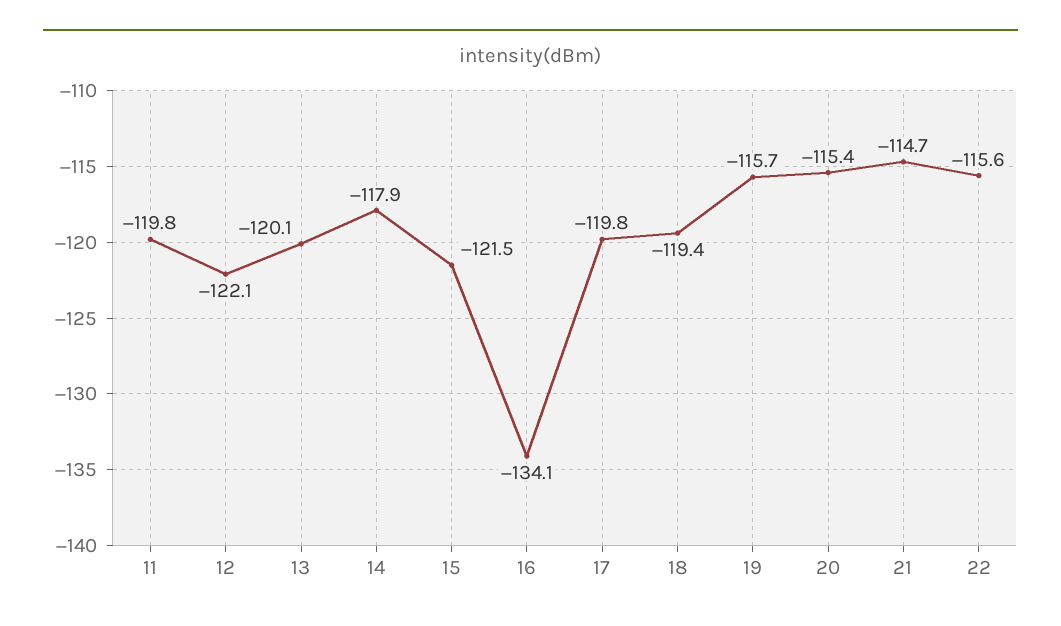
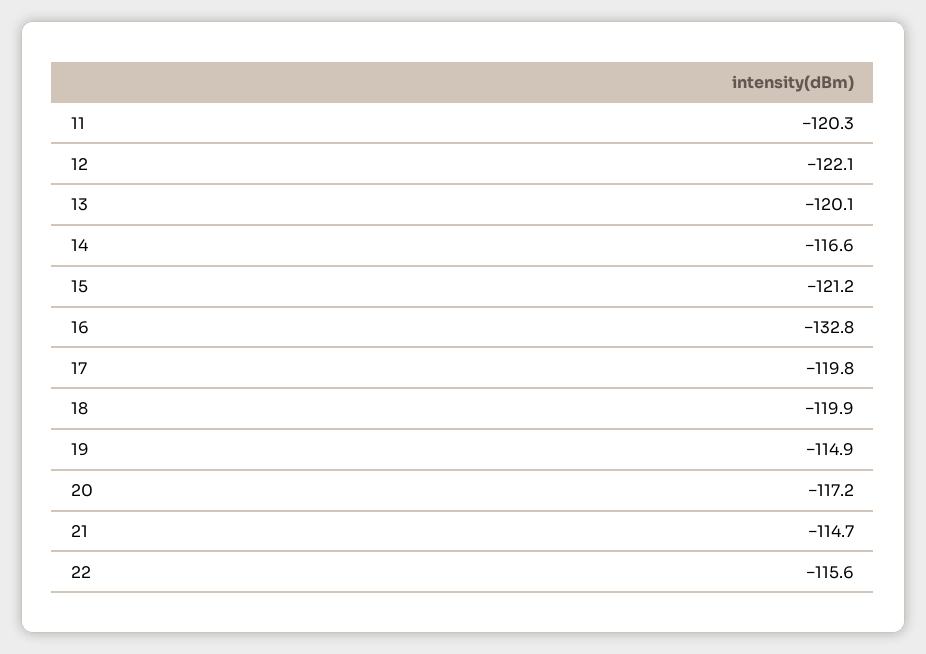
11: -119.8 -> -120.3
14: -117.9 -> -116.6
15: -121.5 -> -121.2
16: -134.1 -> -132.8
18: -119.4 -> -119.9
19: -115.7 -> -114.9
20: -115.4 -> -117.2

